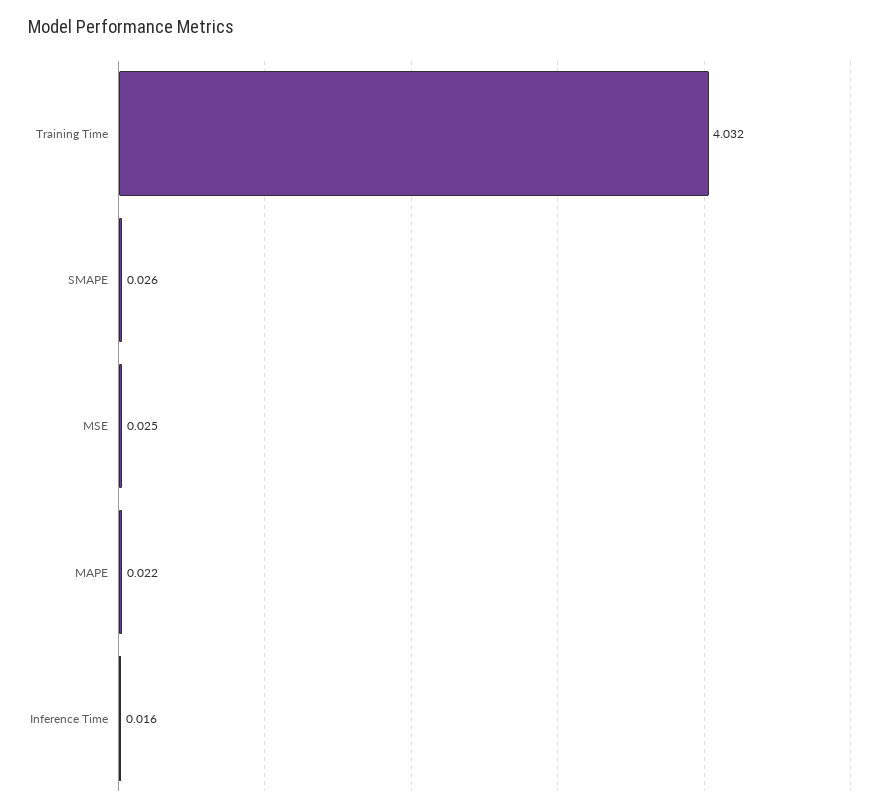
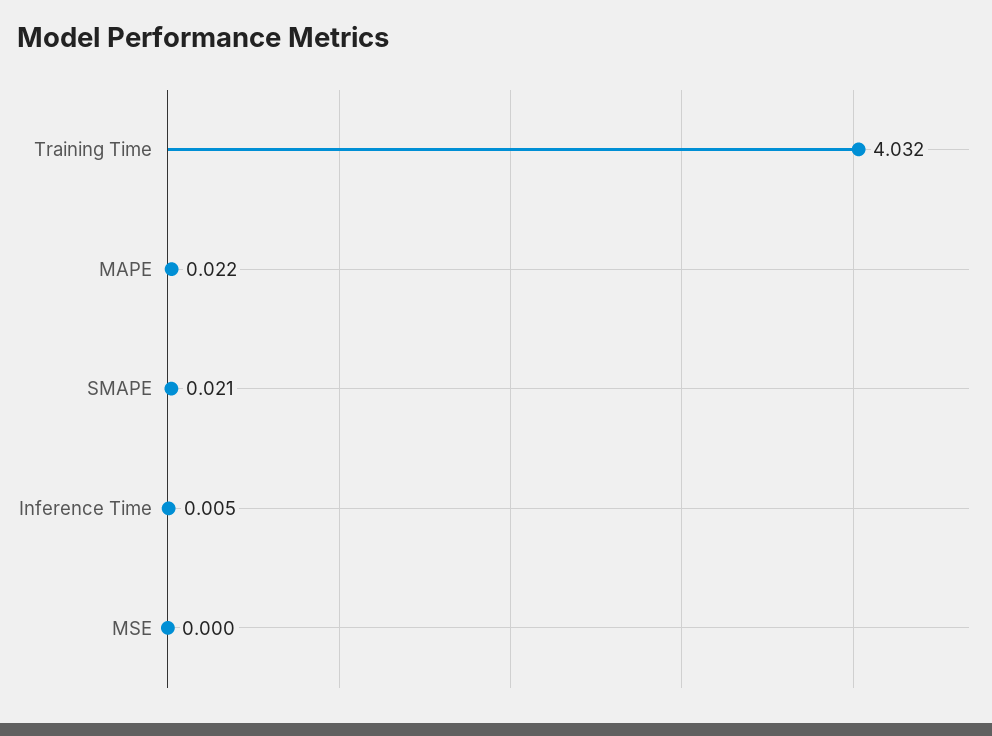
SMAPE: 0.026 -> 0.021
MSE: 0.025 -> 0
Inference Time: 0.016 -> 0.005

